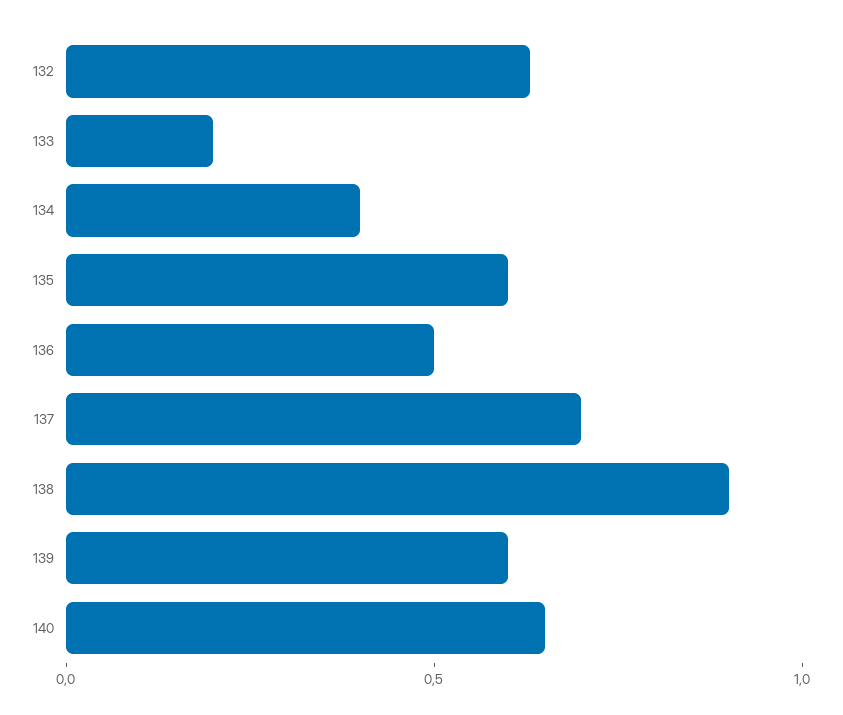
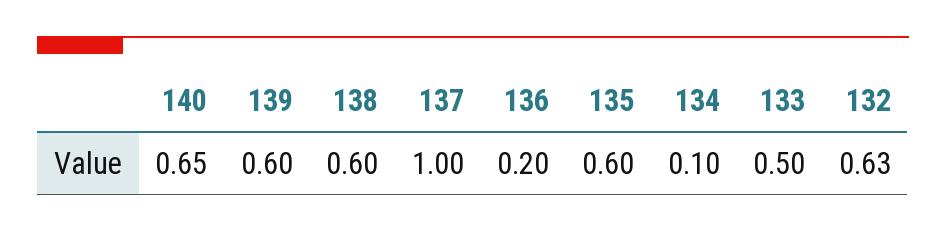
133: 0.2 -> 0.5
134: 0.4 -> 0.1
136: 0.5 -> 0.2
137: 0.7 -> 1
138: 0.9 -> 0.6

